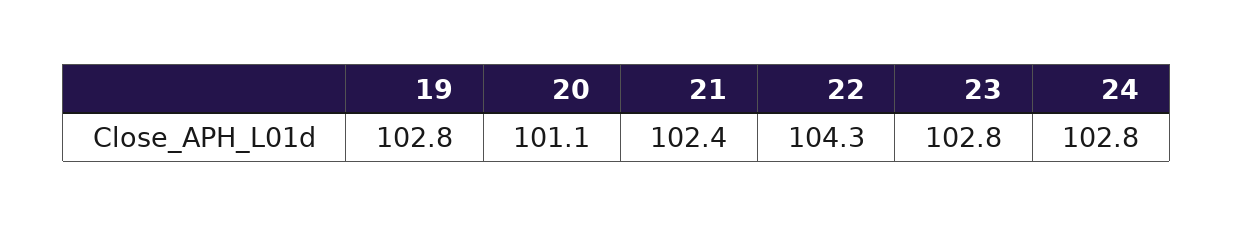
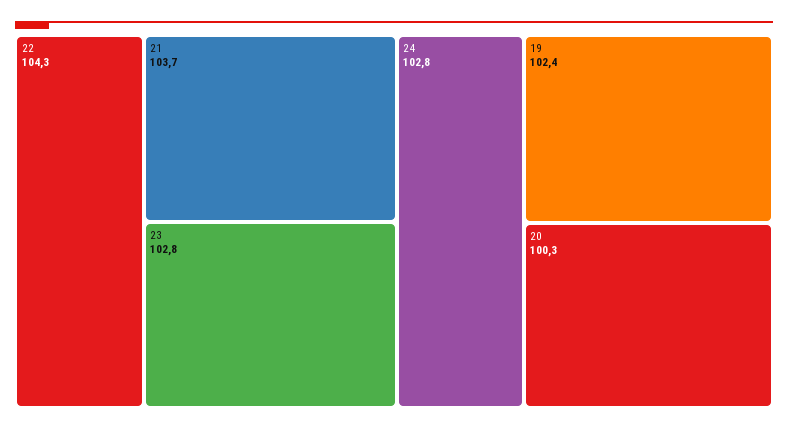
19: 102.8 -> 102.4
20: 101.1 -> 100.3
21: 102.4 -> 103.7

